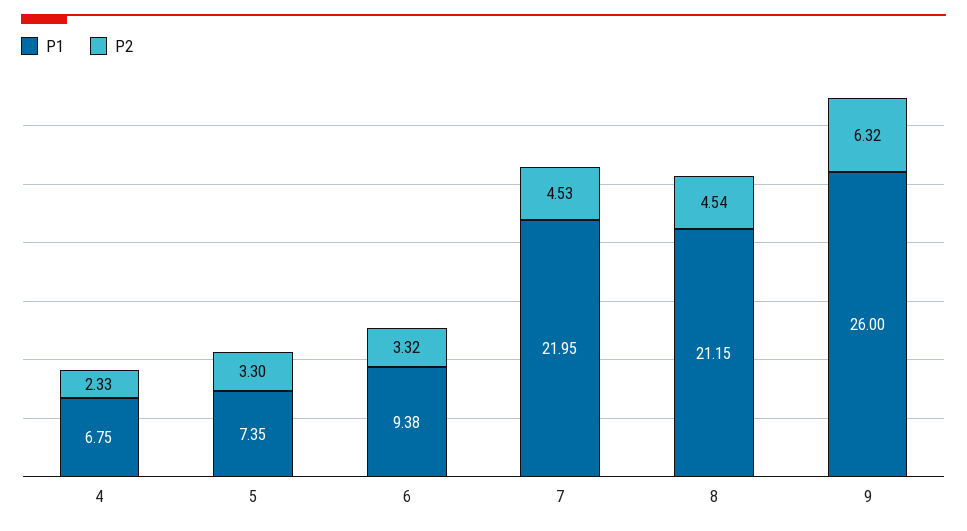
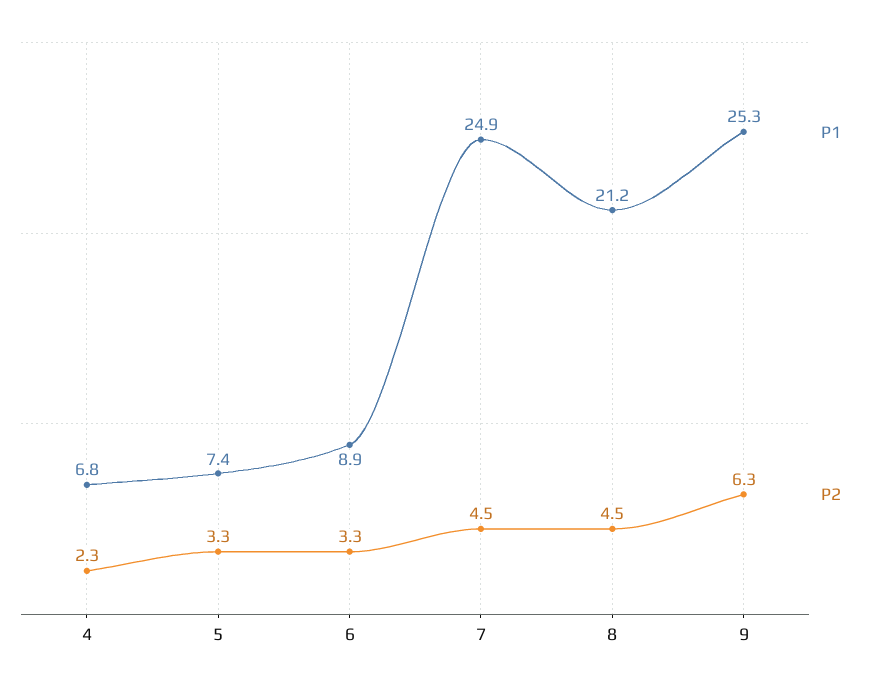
P1, 6: 9.38 -> 8.9
P1, 7: 21.95 -> 24.9
P1, 9: 26 -> 25.3

